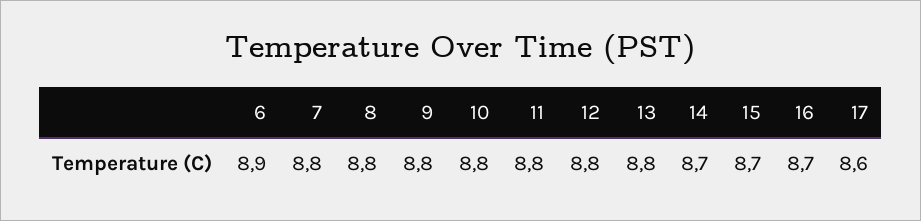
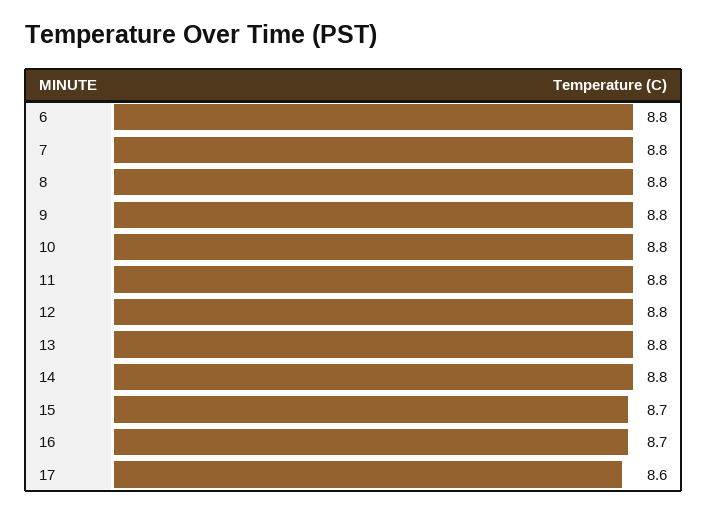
6: 8.9 -> 8.8
14: 8.7 -> 8.8

